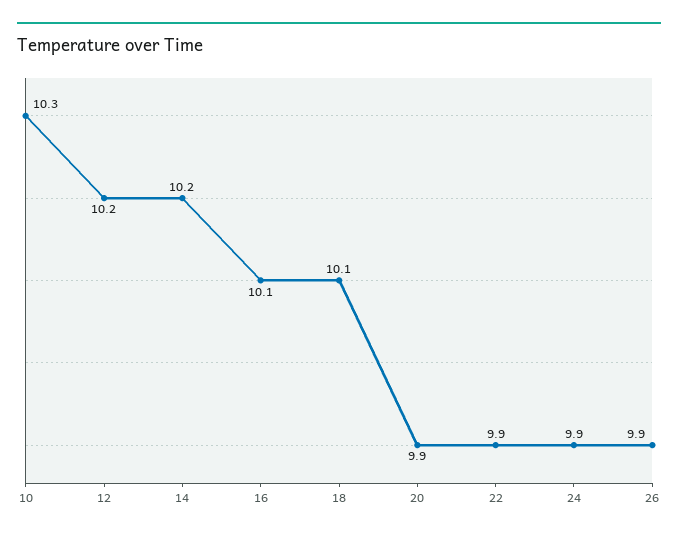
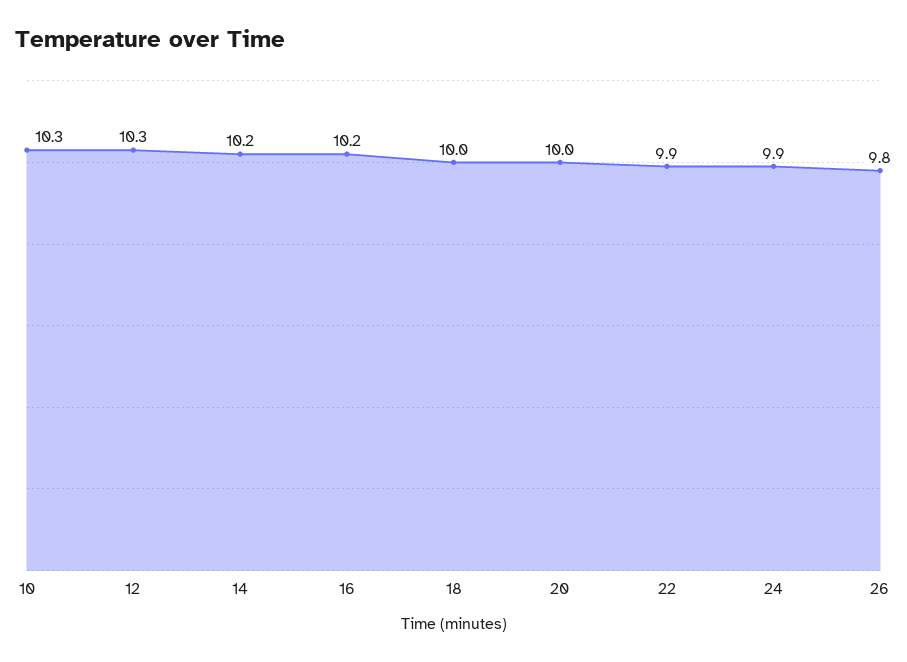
12: 10.2 -> 10.3
16: 10.1 -> 10.2
18: 10.1 -> 10
20: 9.9 -> 10
26: 9.9 -> 9.8

